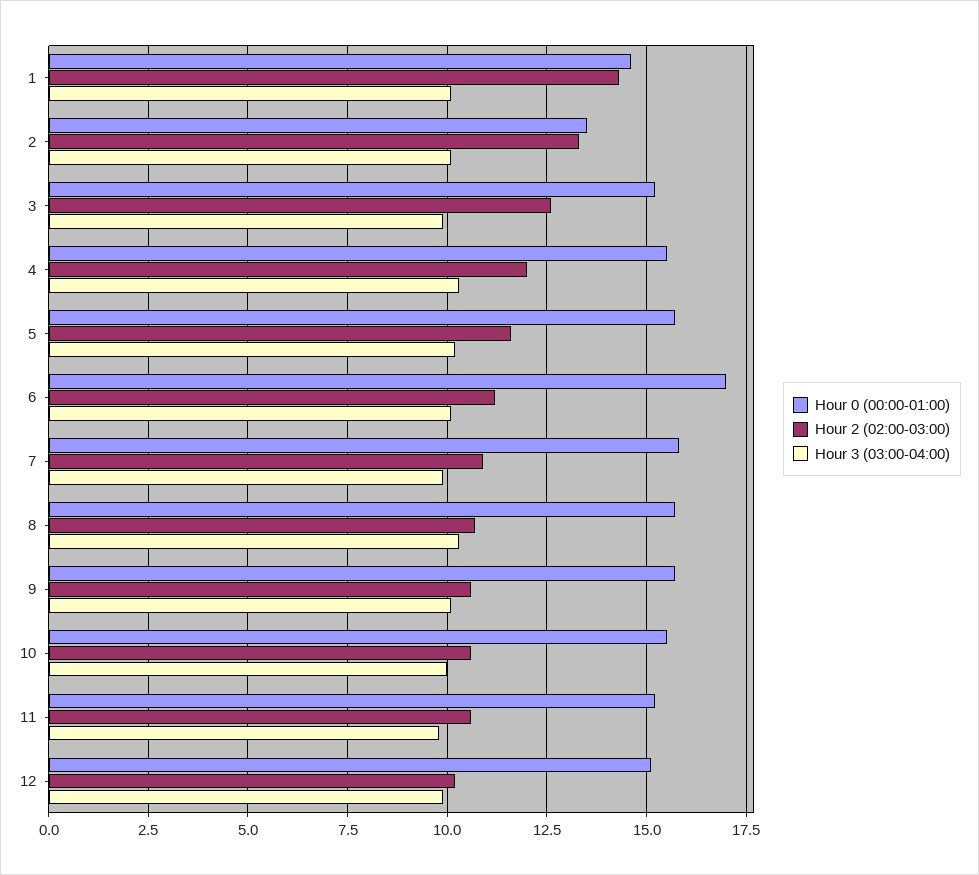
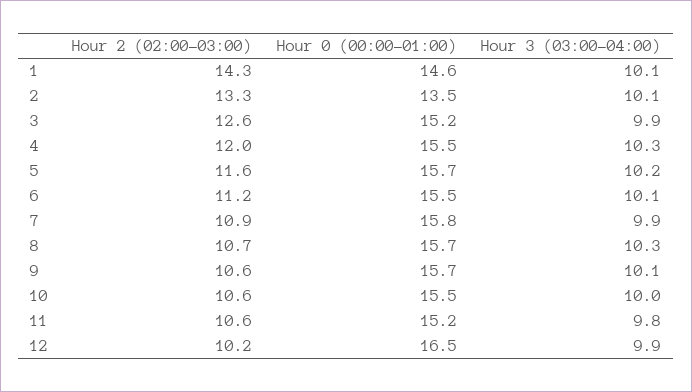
Hour 0 (00:00-01:00), 6: 17 -> 15.5
Hour 0 (00:00-01:00), 12: 15 -> 16.5

